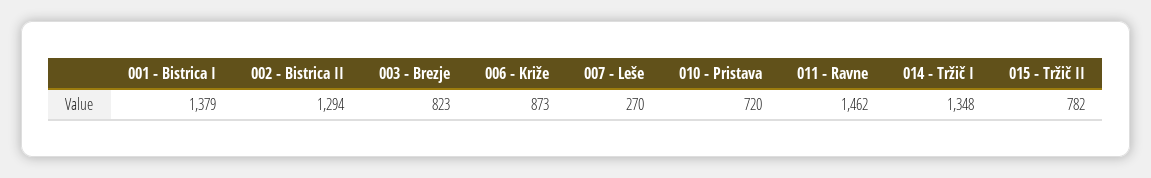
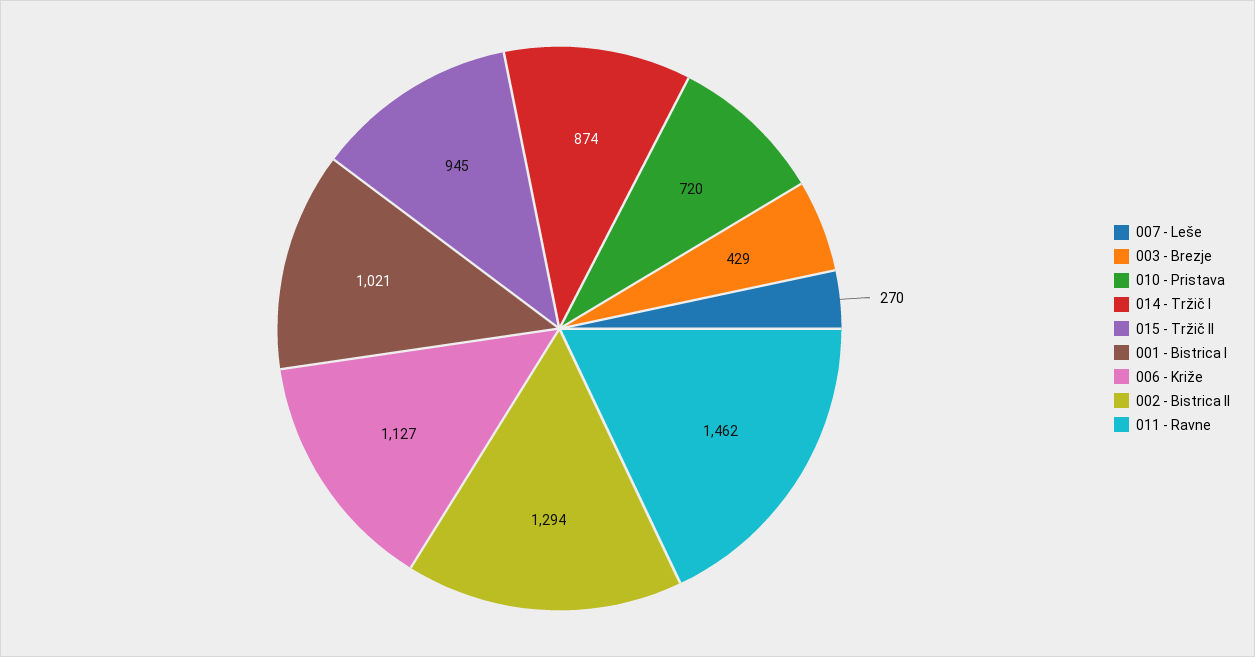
001 - Bistrica I: 1379 -> 1021
003 - Brezje: 823 -> 429
006 - Križe: 873 -> 1127
014 - Tržič I: 1348 -> 874
015 - Tržič II: 782 -> 945

